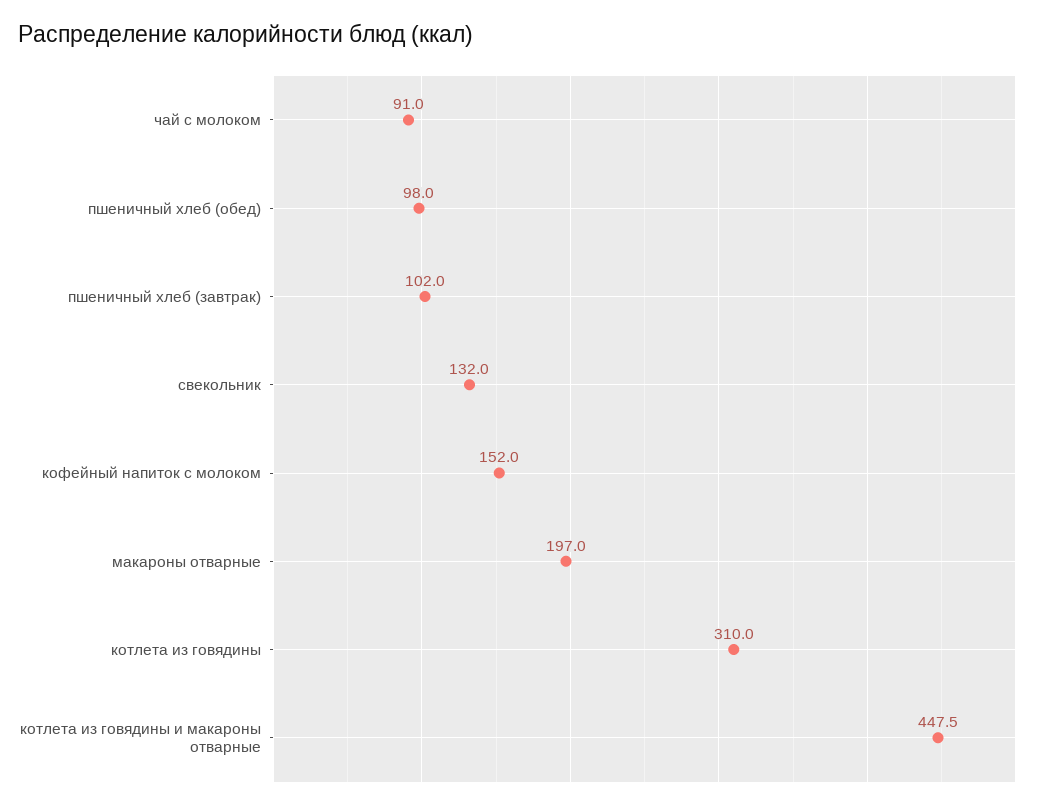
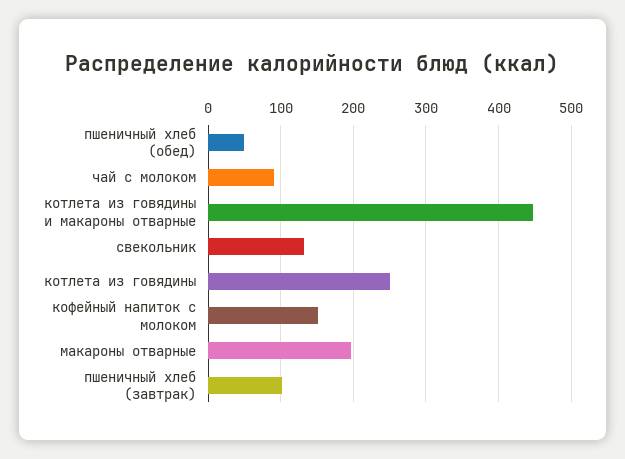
пшеничный хлеб (обед): 98 -> 50
котлета из говядины: 310 -> 250

